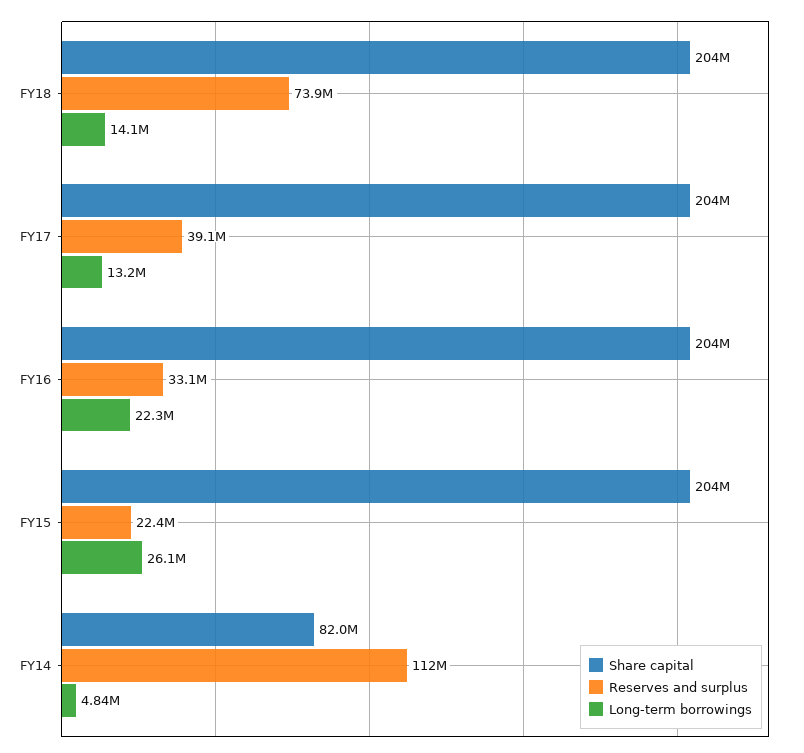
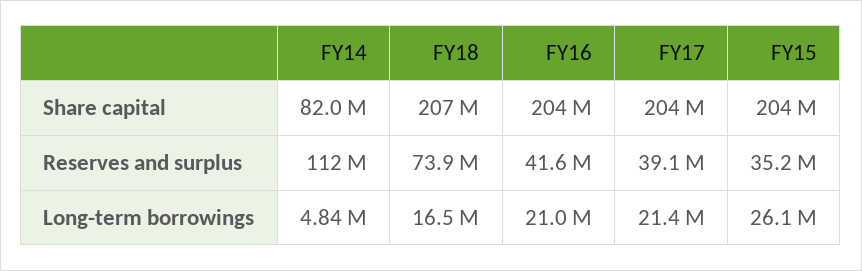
Share capital, FY18: 204000000 -> 207000000
Long-term borrowings, FY18: 14100000 -> 16500000
Long-term borrowings, FY17: 13200000 -> 21400000
Reserves and surplus, FY16: 33100000 -> 41600000
Long-term borrowings, FY16: 22300000 -> 21000000
Reserves and surplus, FY15: 22400000 -> 35200000

